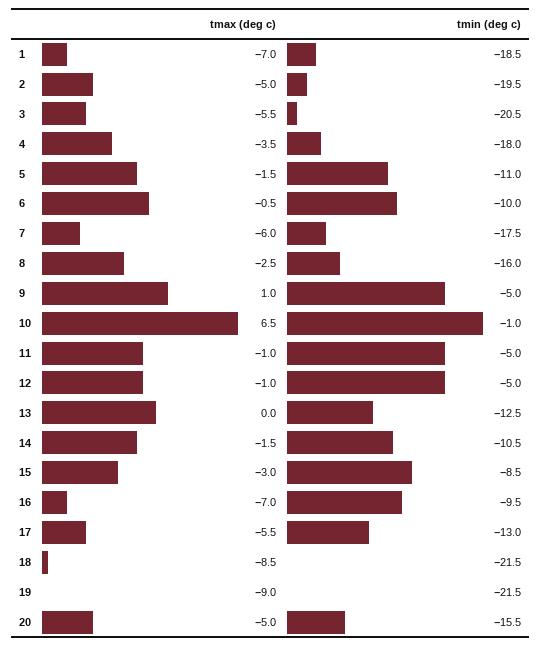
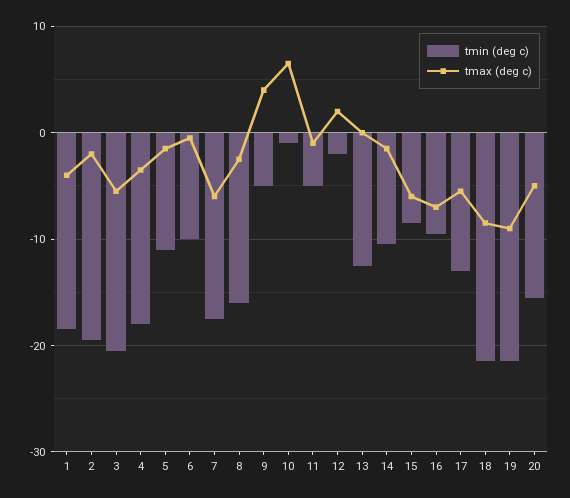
tmax (deg c), 1: -7 -> -4
tmax (deg c), 2: -5 -> -2
tmax (deg c), 9: 1 -> 4
tmax (deg c), 12: -1 -> 2
tmin (deg c), 12: -5 -> -2
tmax (deg c), 15: -3 -> -6

